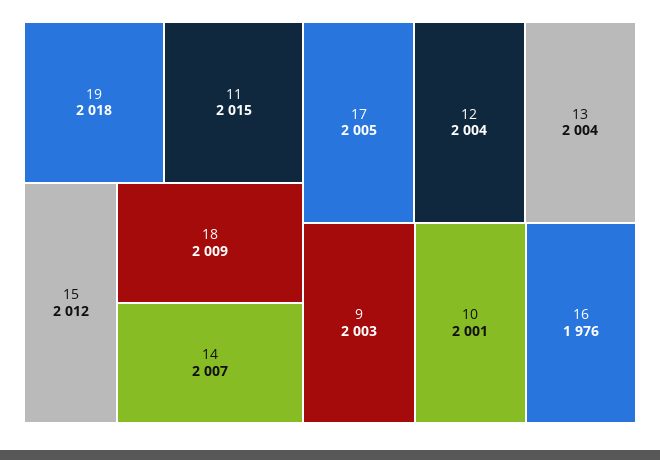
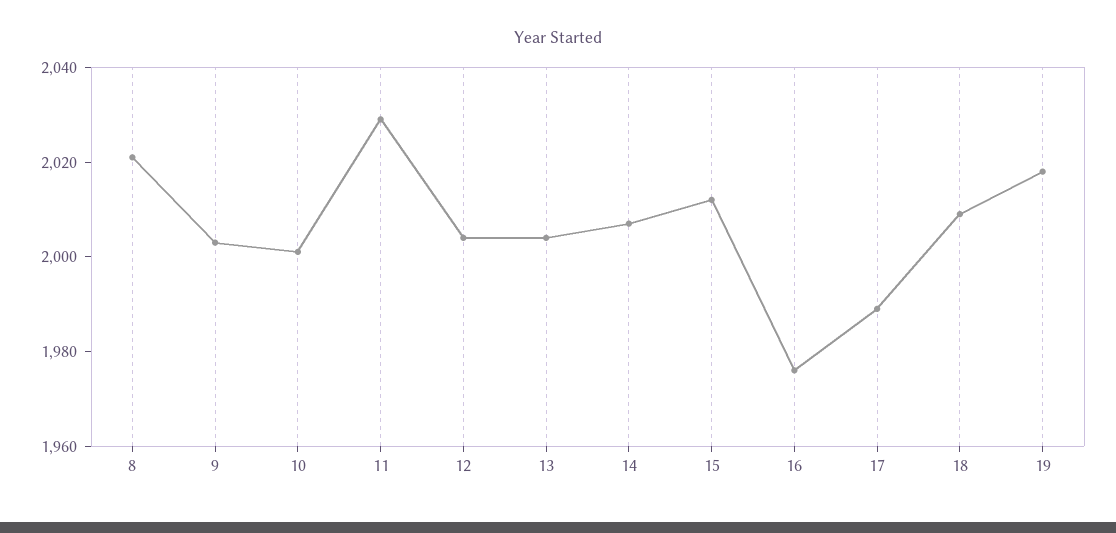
11: 2015 -> 2030
17: 2005 -> 1990
8: none -> 2020

